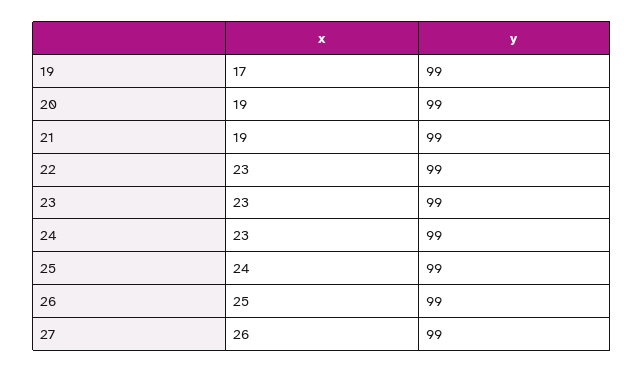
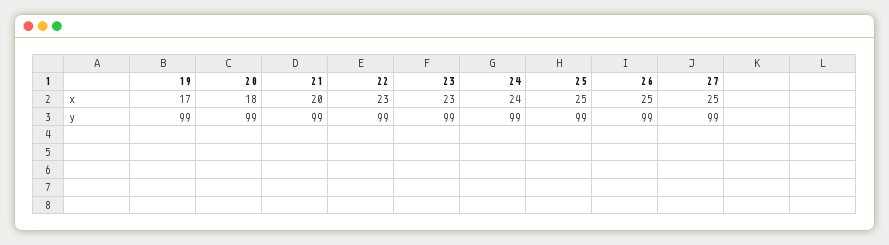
x, 20: 19 -> 18
x, 21: 19 -> 20
x, 24: 23 -> 24
x, 25: 24 -> 25
x, 27: 26 -> 25

